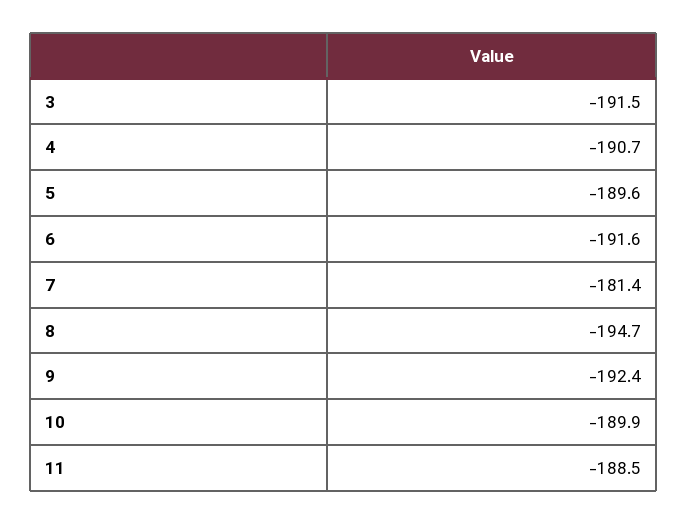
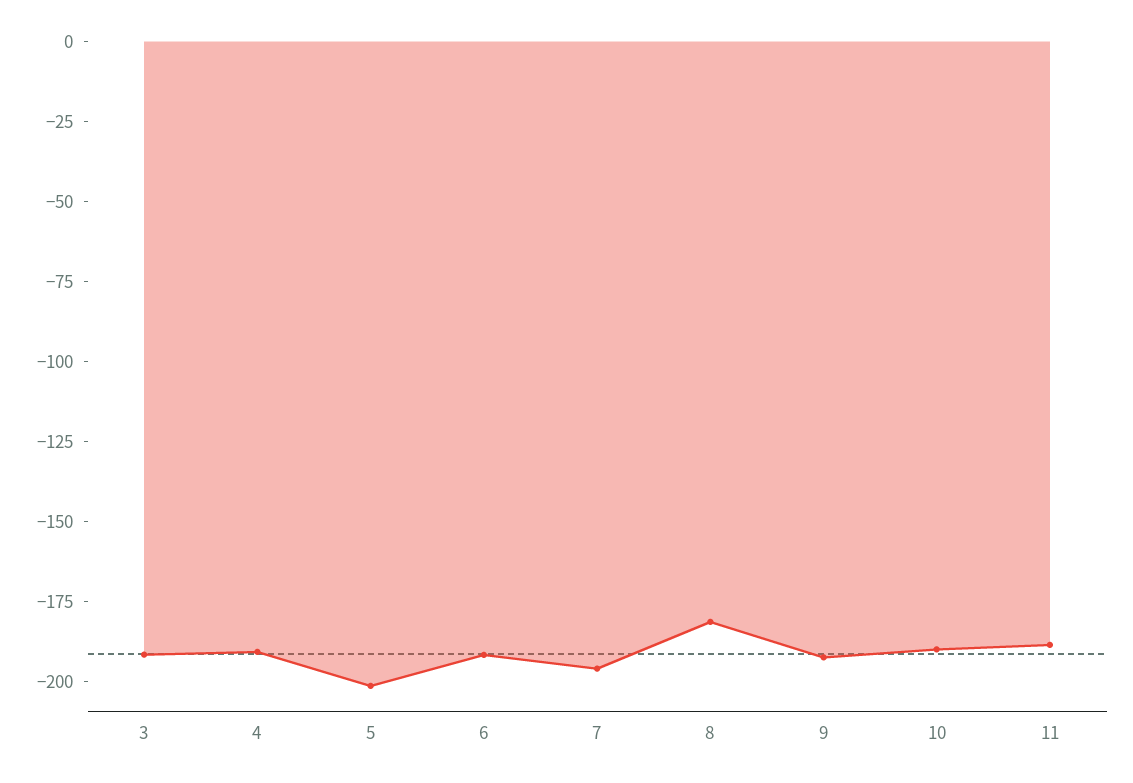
5: -189.6 -> -200
7: -181.4 -> -195
8: -194.7 -> -180

